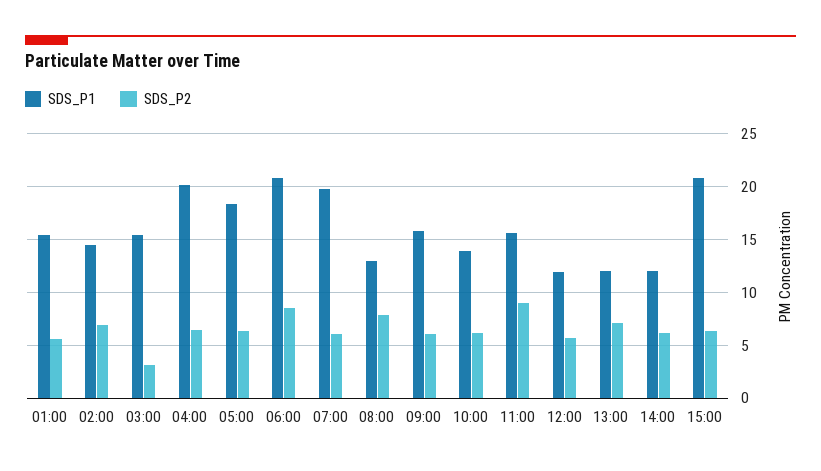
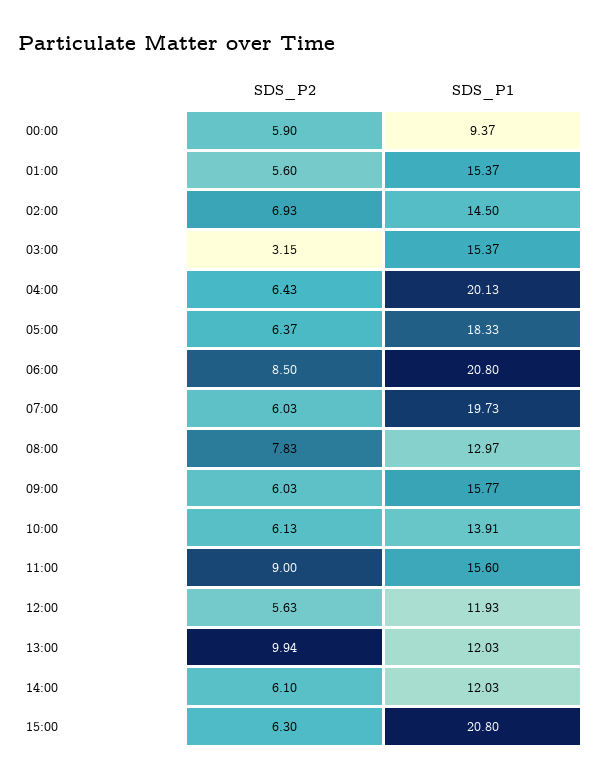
SDS_P2, 13:00: 7 -> 9.94
SDS_P2, 00:00: none -> 5.9
SDS_P1, 00:00: none -> 9.37

